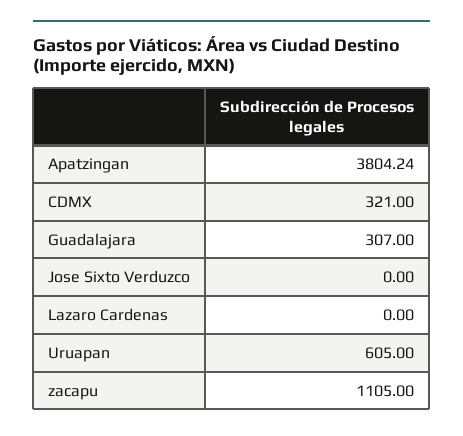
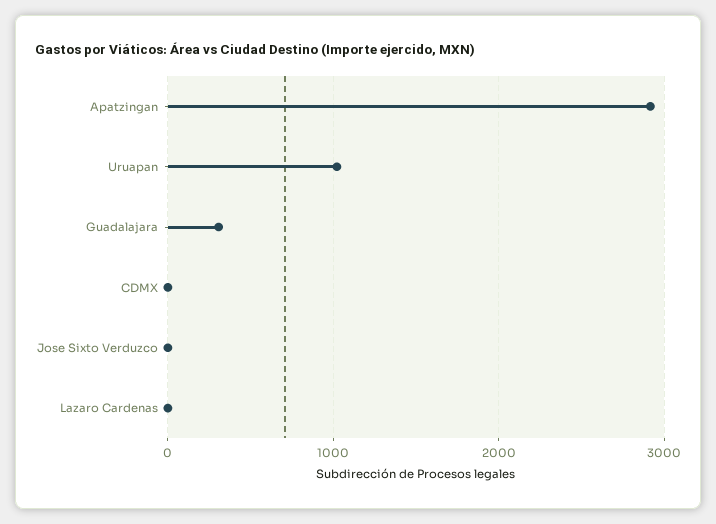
Apatzingan: 3804.24 -> 2900
CDMX: 321 -> 0
Uruapan: 605 -> 1000
zacapu: 1105 -> none

